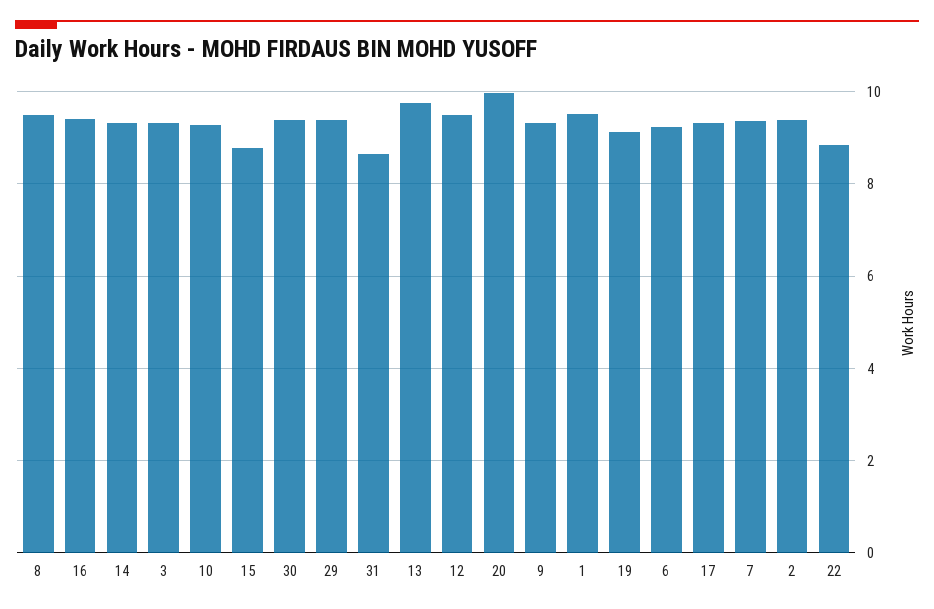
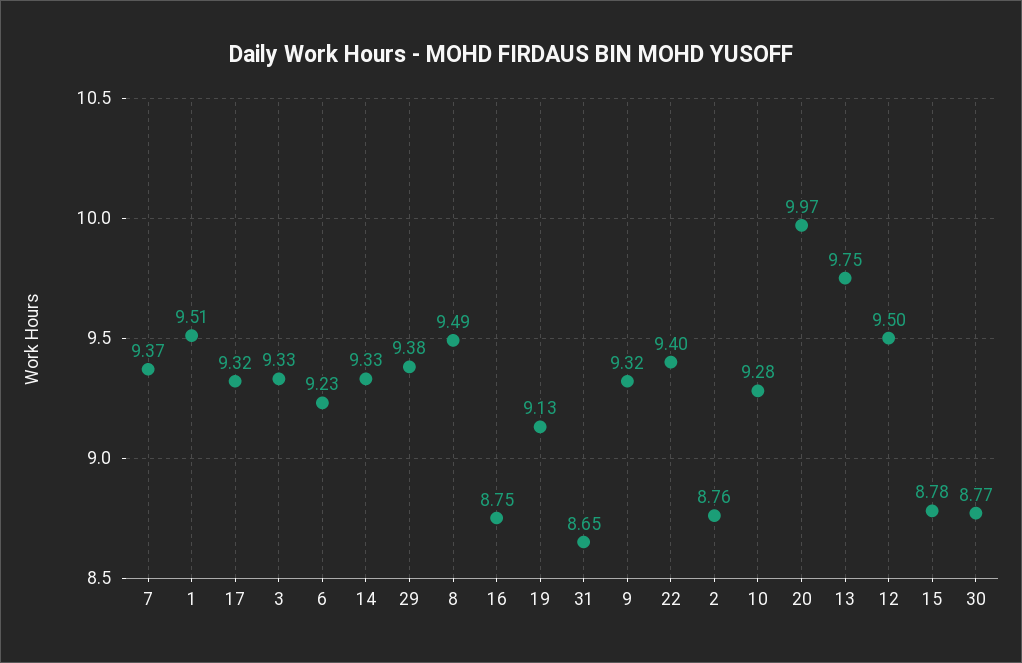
16: 9.4 -> 8.75
30: 9.4 -> 8.77
2: 9.4 -> 8.76
22: 8.8 -> 9.4

